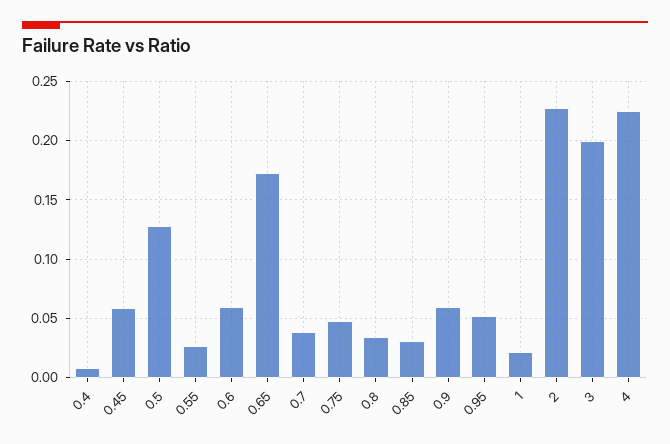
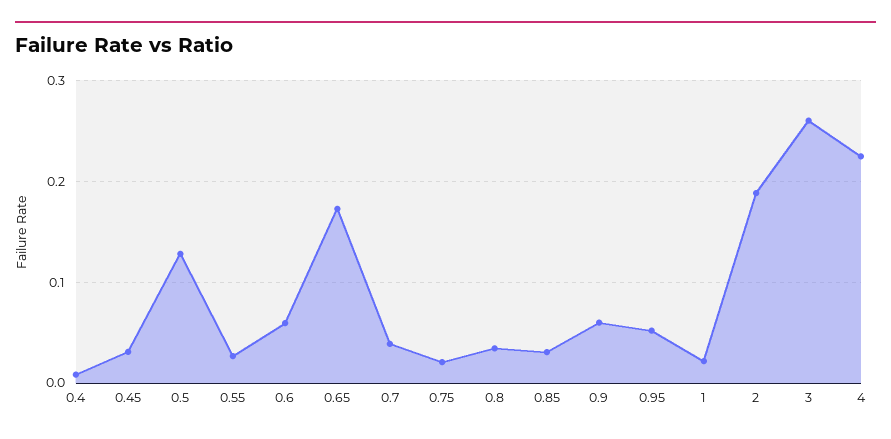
0.45: 0.06 -> 0.03
0.75: 0.05 -> 0.02
2: 0.23 -> 0.19
3: 0.2 -> 0.26

